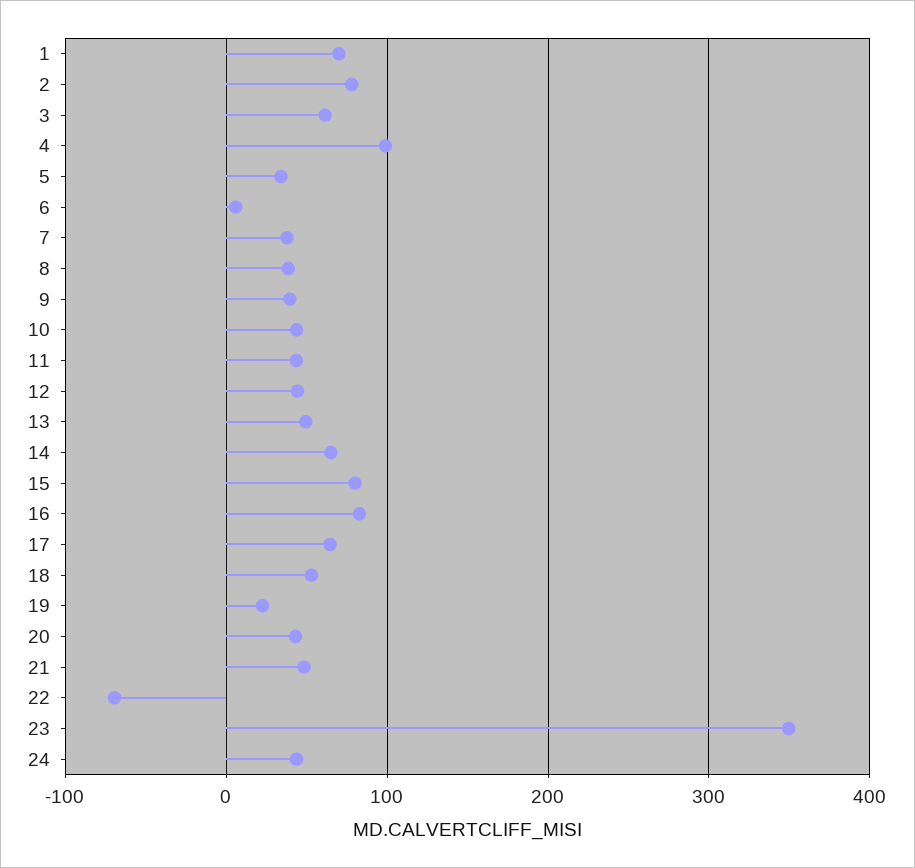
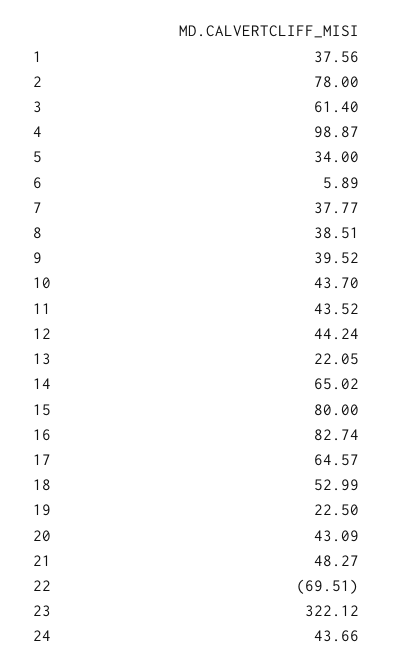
1: 70 -> 37.56
13: 50 -> 22.05
23: 350 -> 322.12

